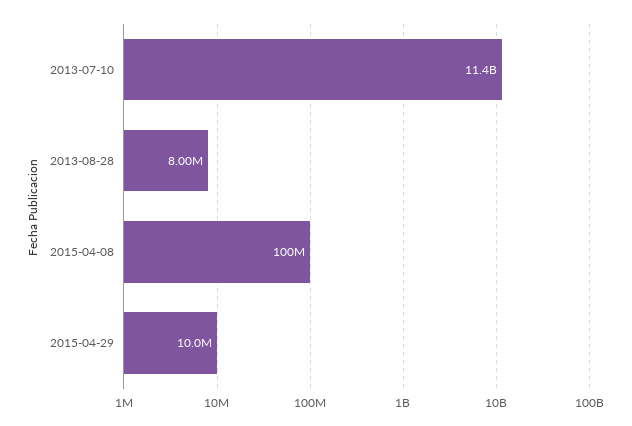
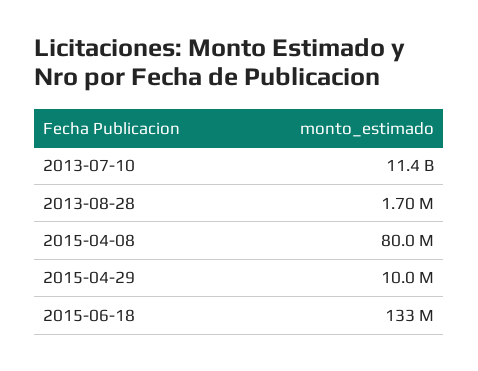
2013-08-28: 8000000 -> 1700000
2015-04-08: 100000000 -> 80000000
2015-06-18: none -> 133000000

